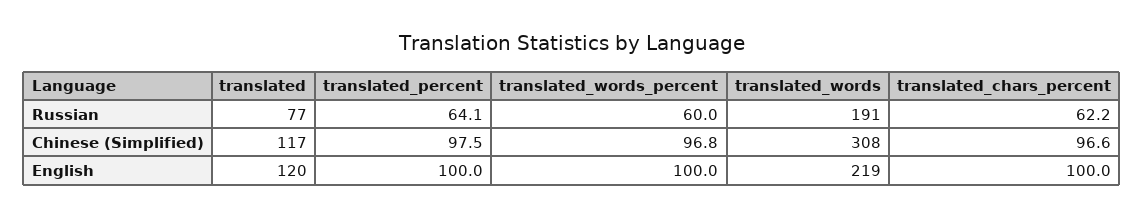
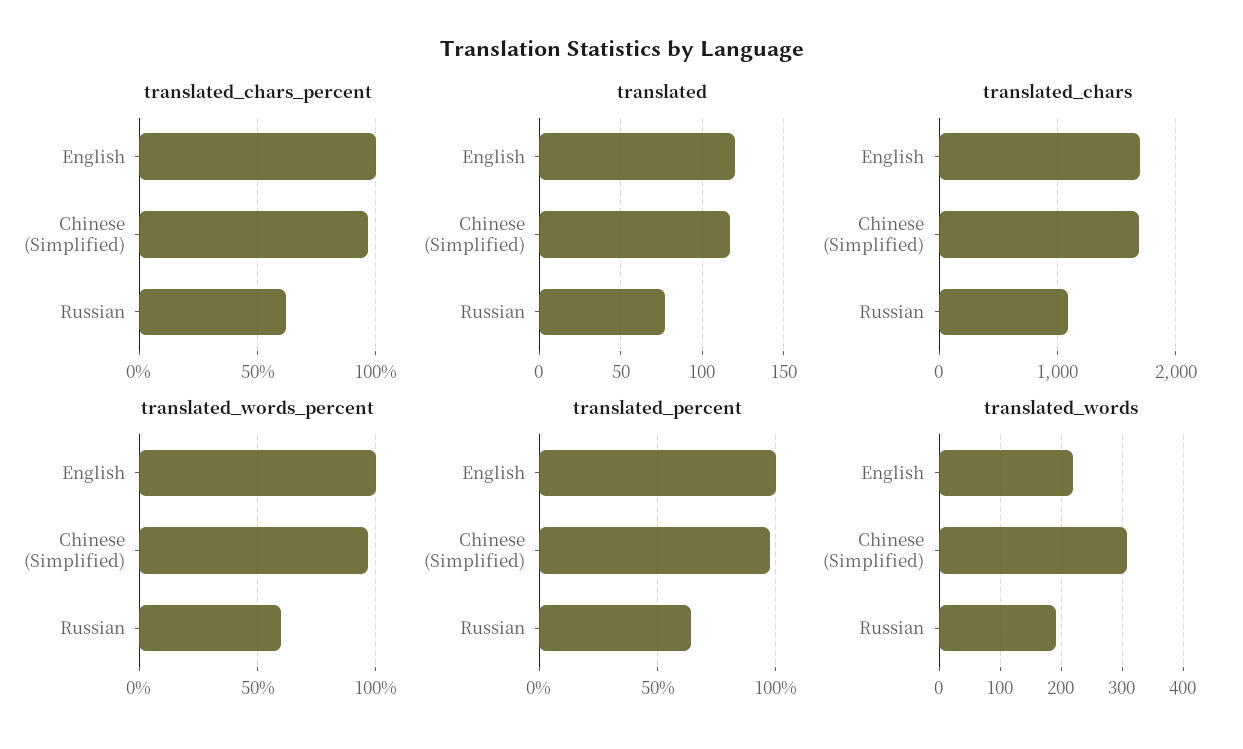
translated_chars, English: none -> 1700
translated_chars, Chinese (Simplified): none -> 1700
translated_chars, Russian: none -> 1100

